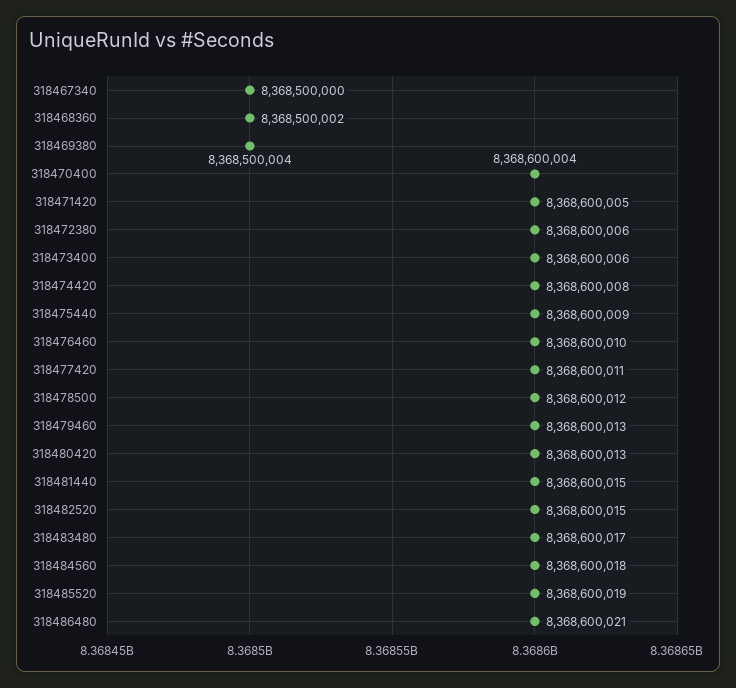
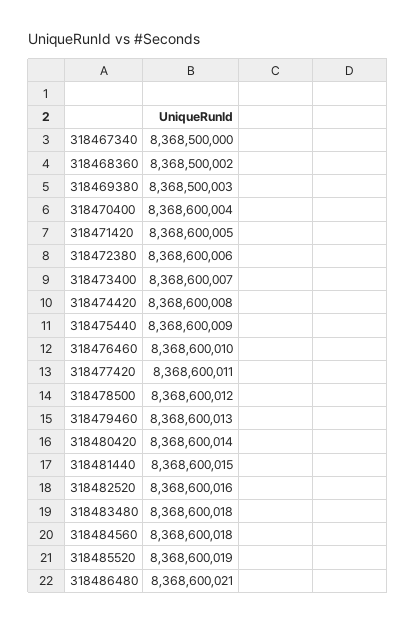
318469380: 8368500004 -> 8368500003
318473400: 8368600006 -> 8368600007
318480420: 8368600013 -> 8368600014
318482520: 8368600015 -> 8368600016
318483480: 8368600017 -> 8368600018

